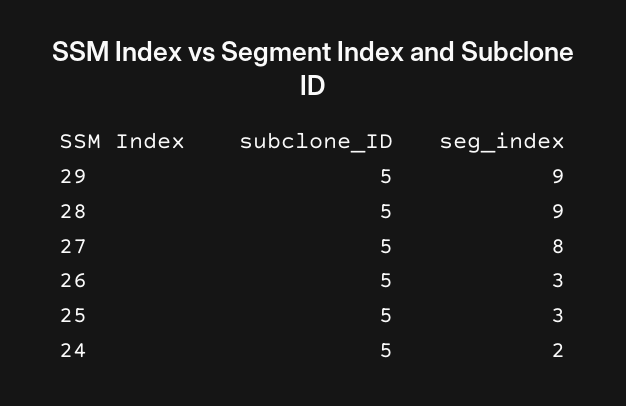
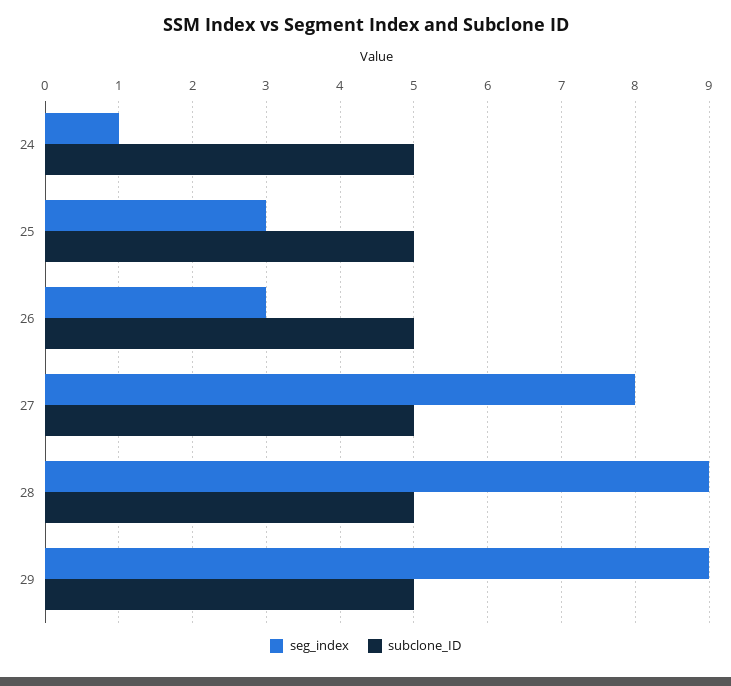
seg_index, 24: 2 -> 1

